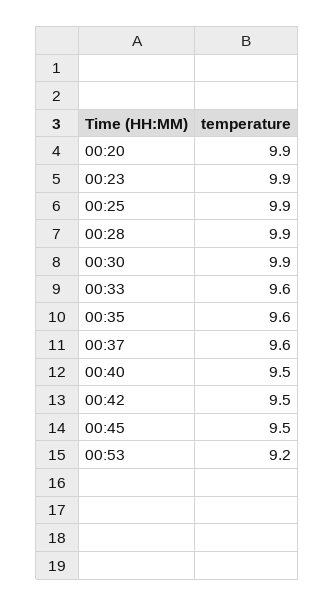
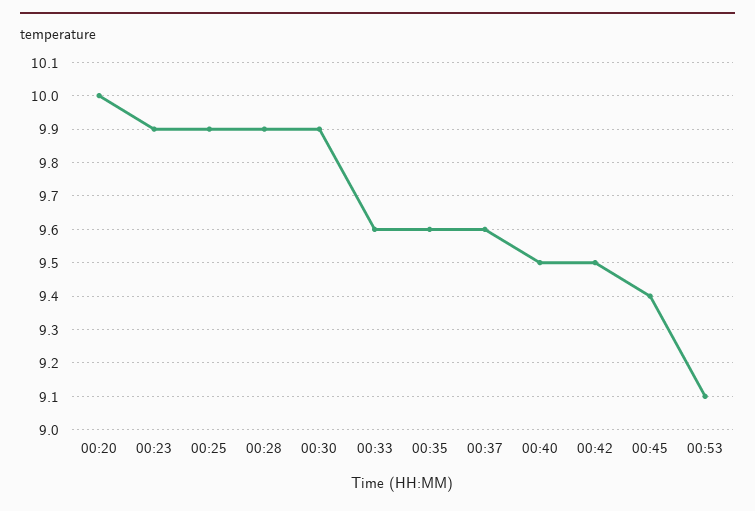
00:20: 9.9 -> 10
00:45: 9.5 -> 9.4
00:53: 9.2 -> 9.1

